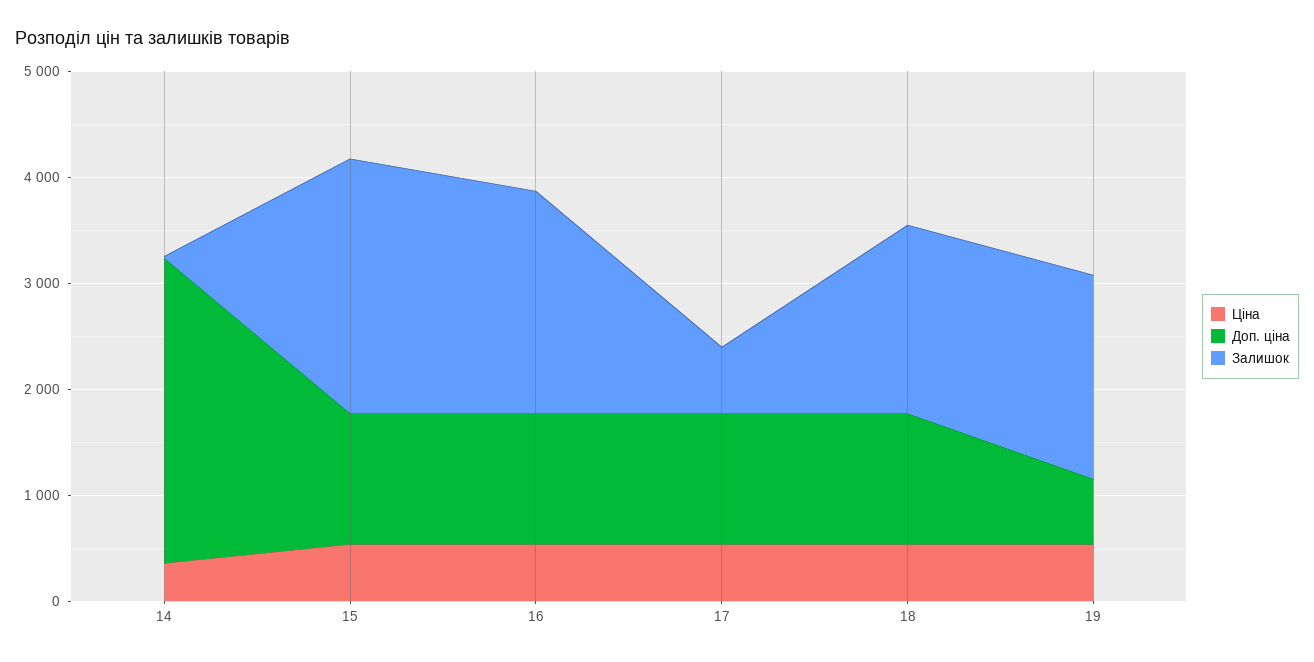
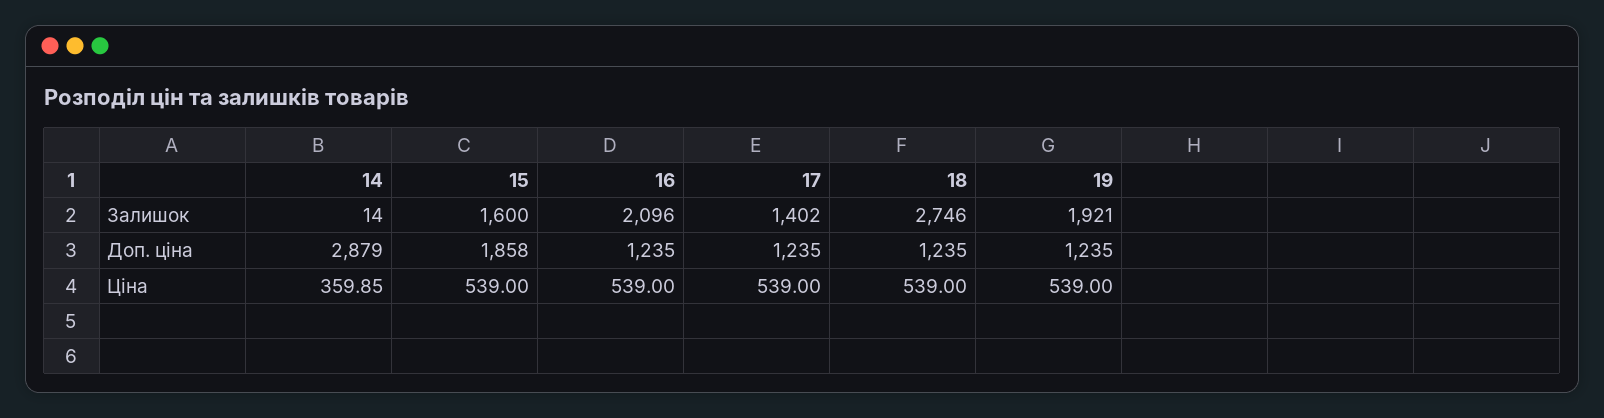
Доп. ціна, 15: 1200 -> 1858
Залишок, 15: 2400 -> 1600
Залишок, 17: 600 -> 1402
Залишок, 18: 1800 -> 2746
Доп. ціна, 19: 600 -> 1235

